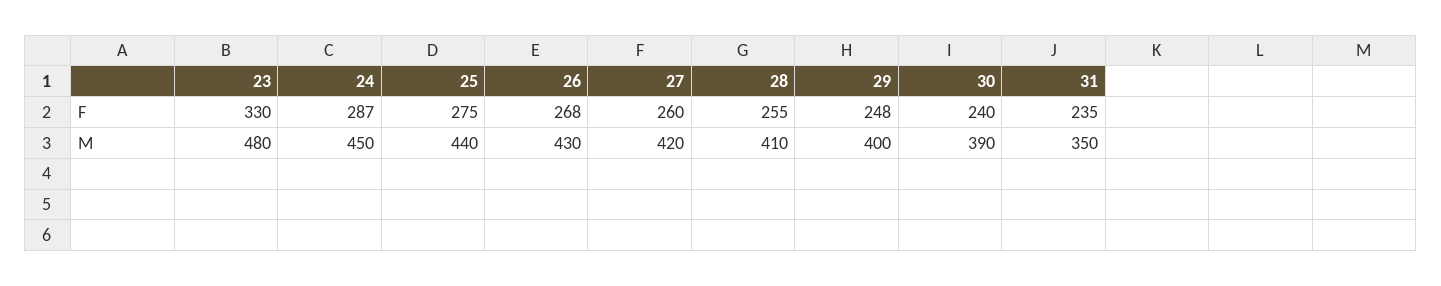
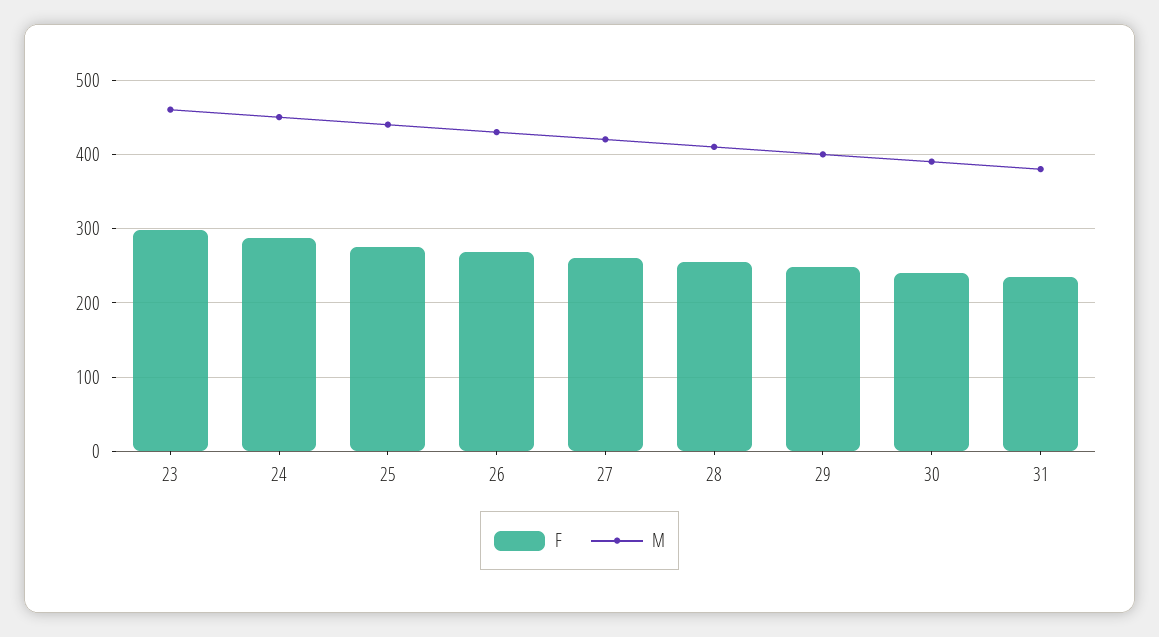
F, 23: 330 -> 300
M, 23: 480 -> 460
M, 31: 350 -> 380

